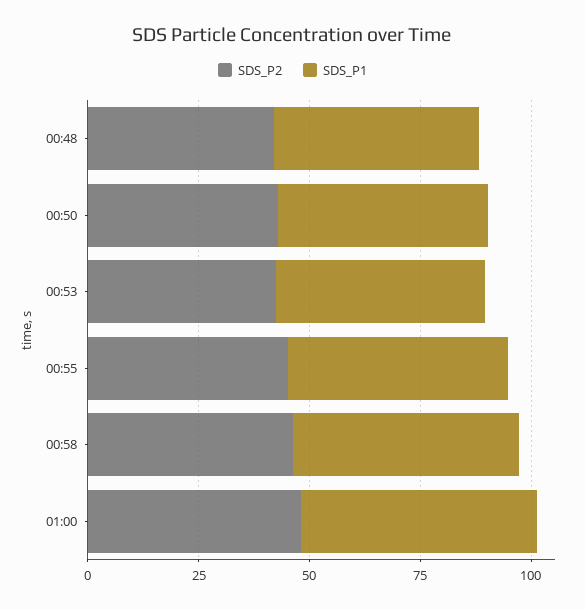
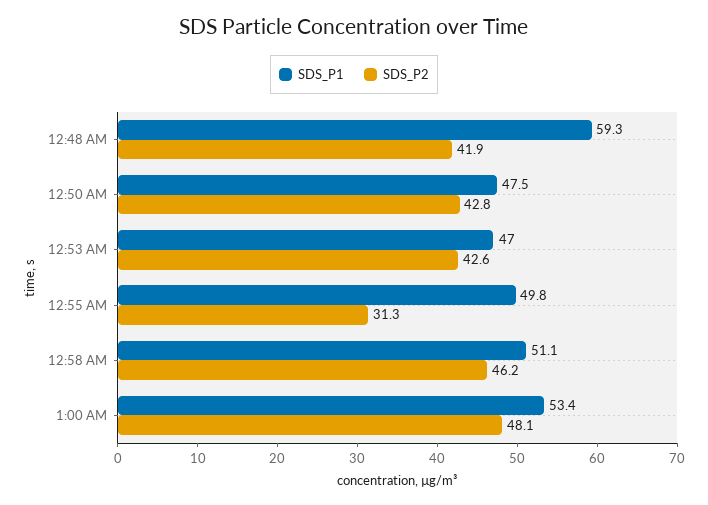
SDS_P1, 00:48: 45 -> 59.3
SDS_P2, 00:55: 45 -> 31.3

